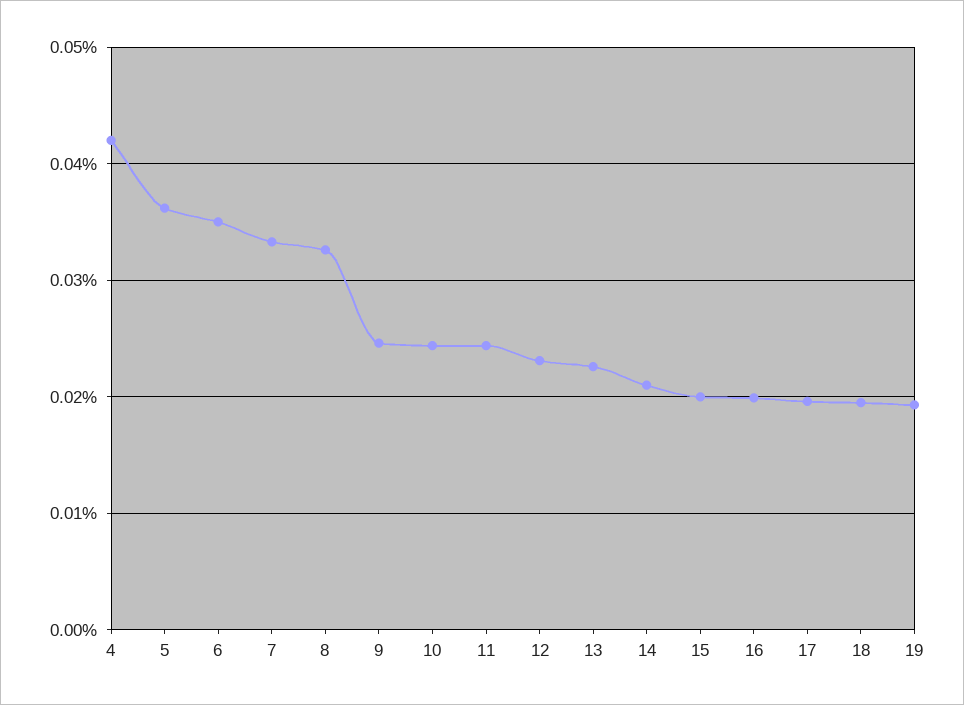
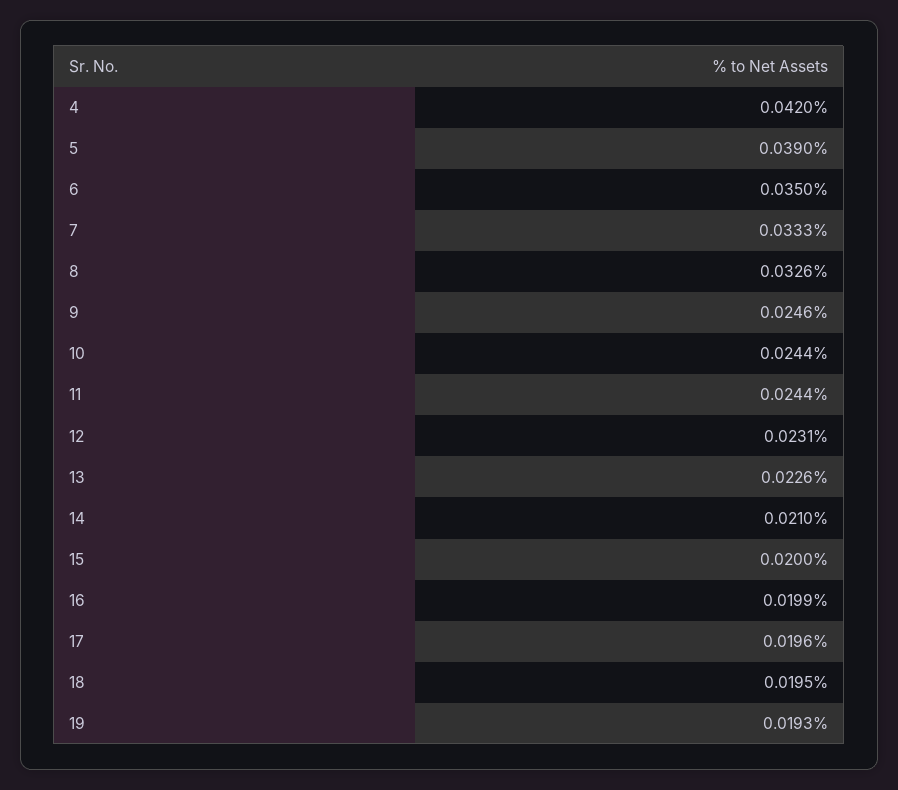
5: 0.036 -> 0.039

